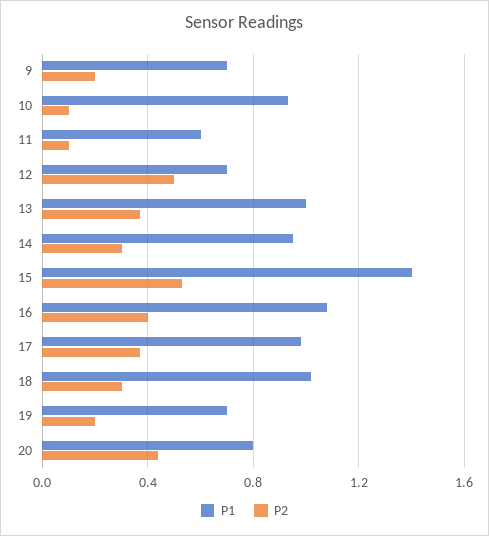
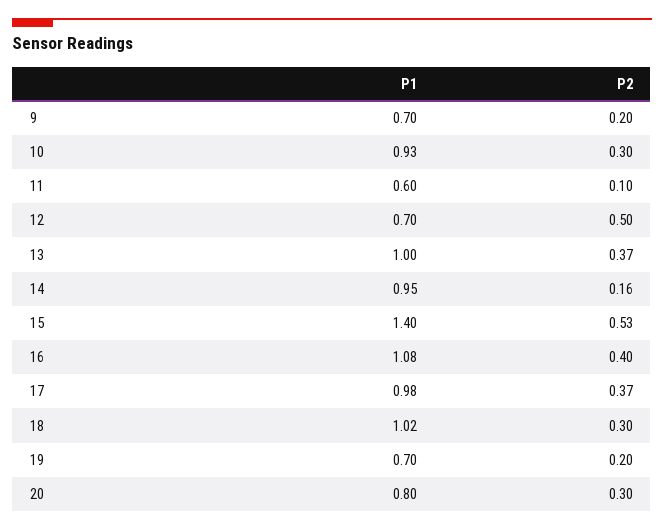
P2, 10: 0.1 -> 0.3
P2, 14: 0.3 -> 0.16
P2, 20: 0.45 -> 0.3

